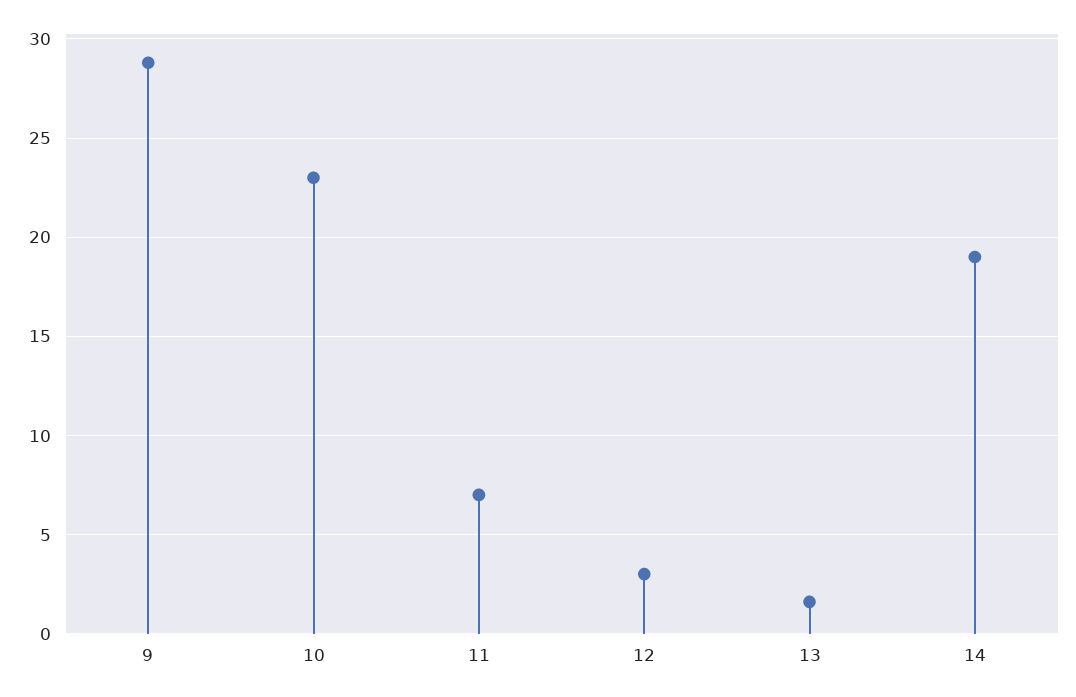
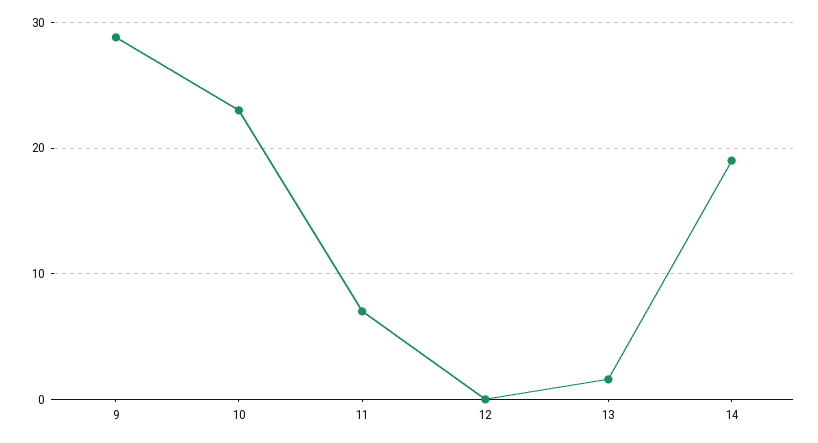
12: 3 -> 0

